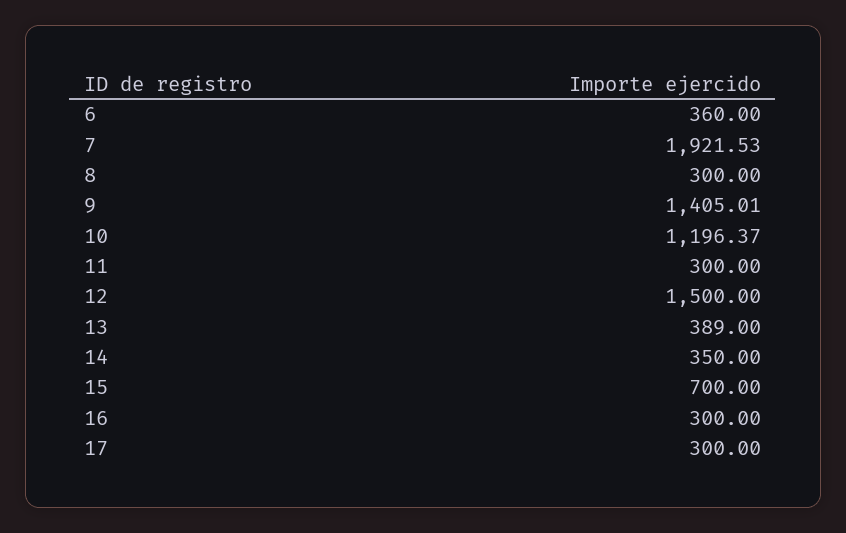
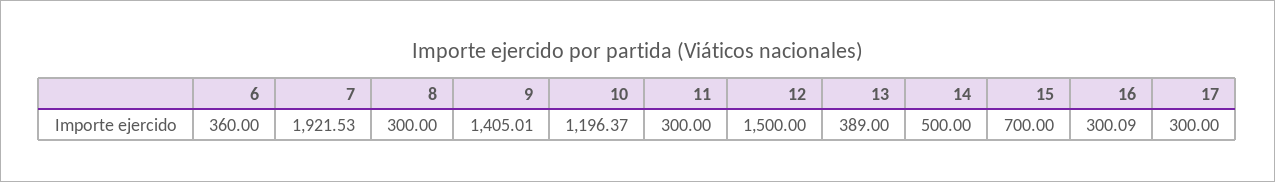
14: 350 -> 500
16: 300 -> 300.09

